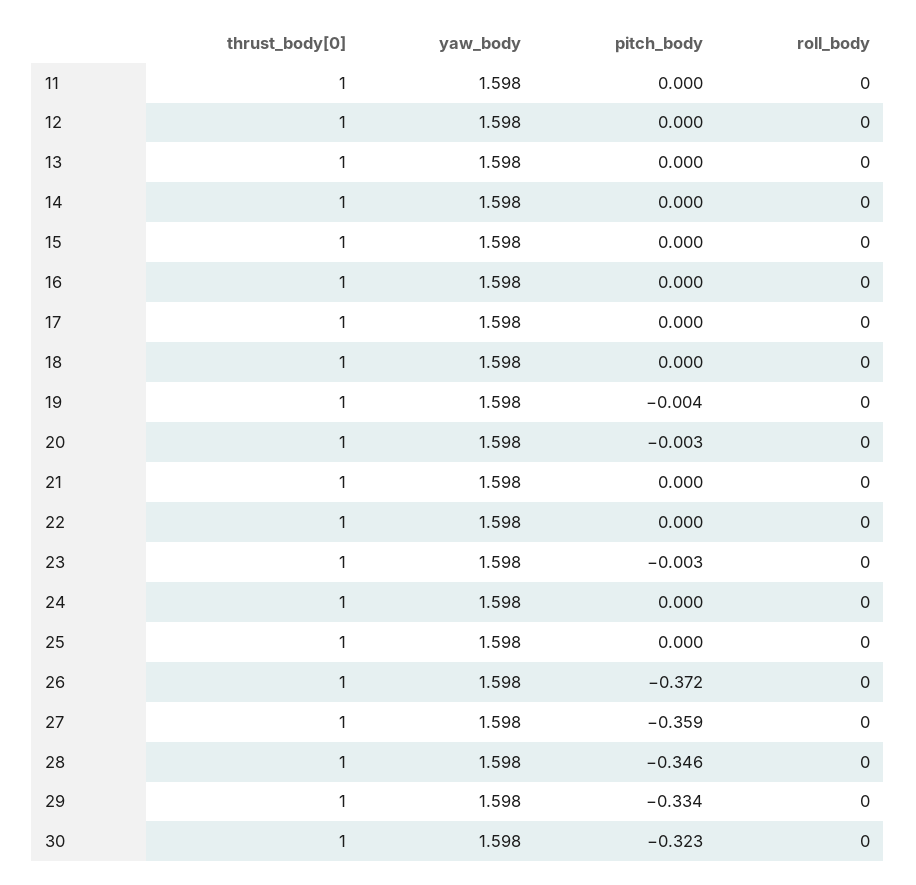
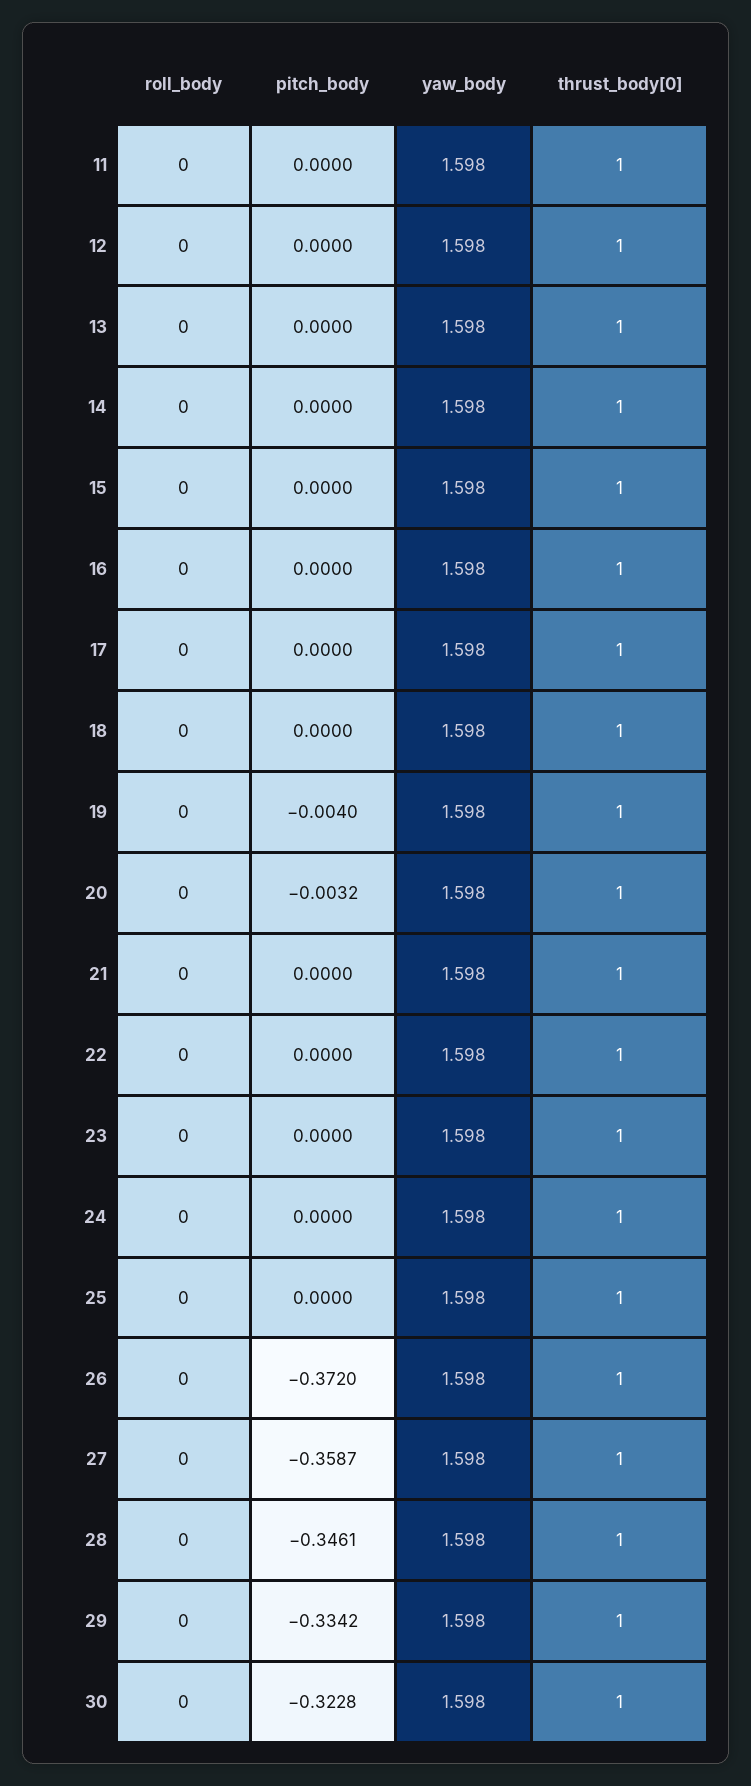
pitch_body, 23: -0.003 -> 0

